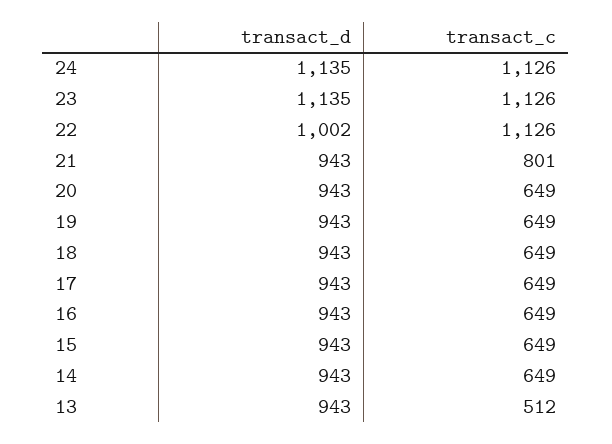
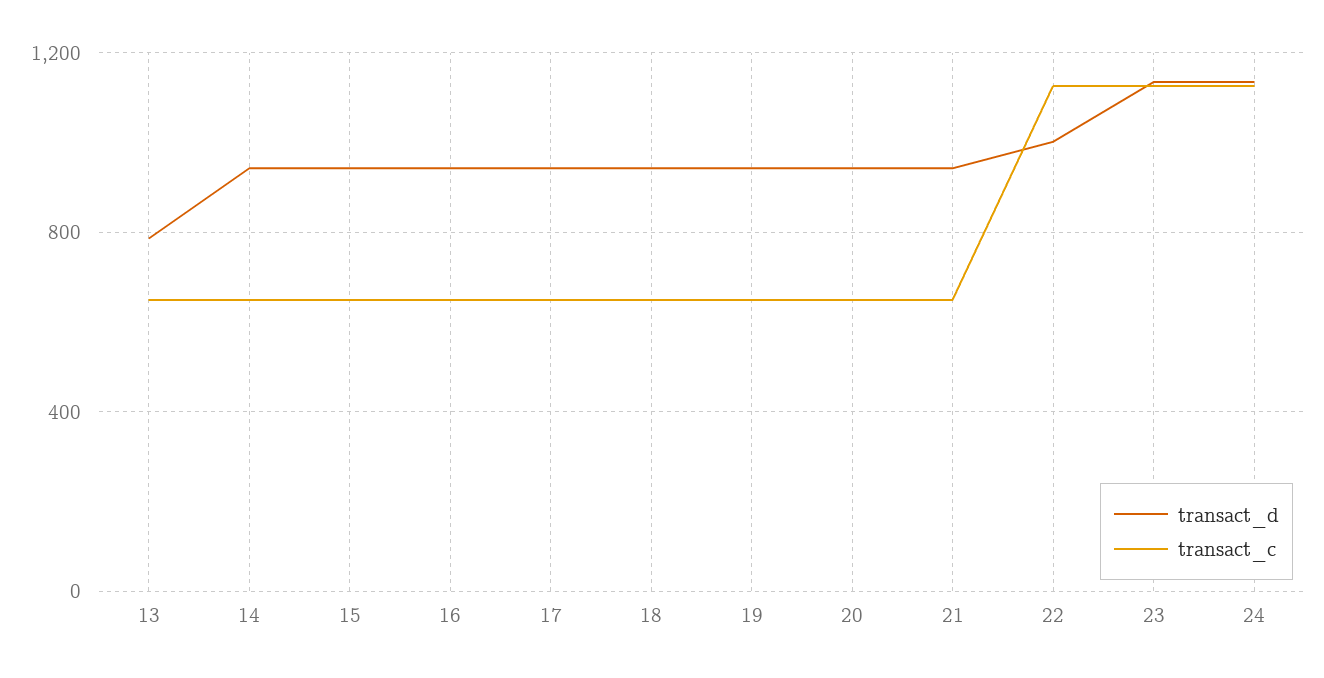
transact_c, 21: 801 -> 650
transact_d, 13: 943 -> 800
transact_c, 13: 512 -> 650

